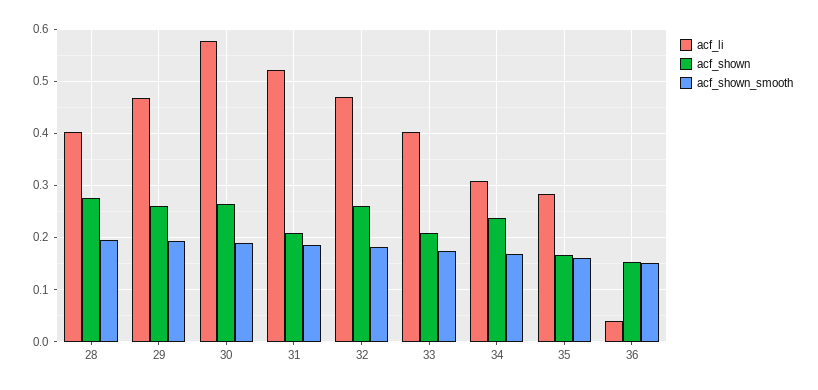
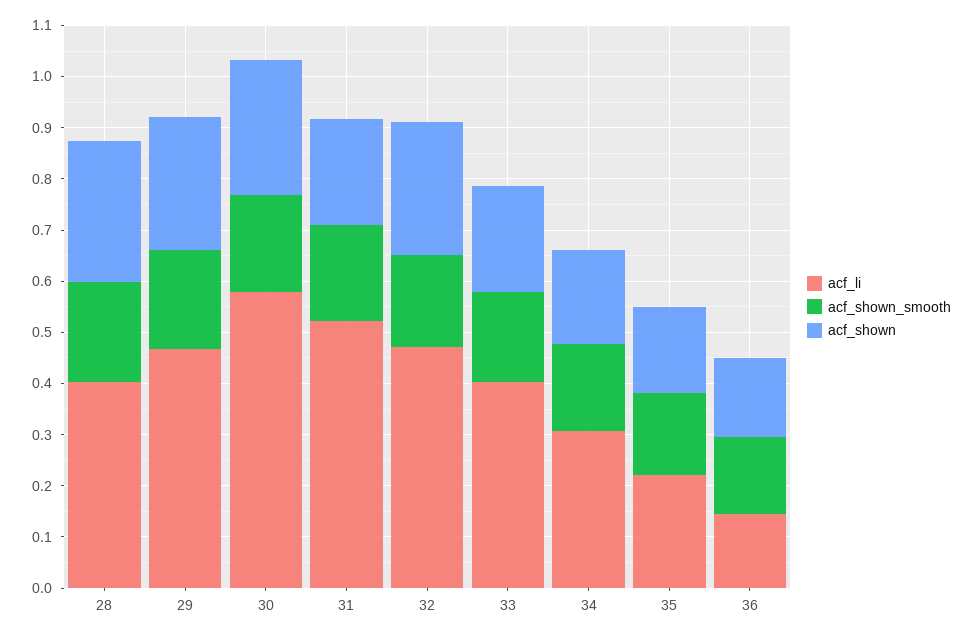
acf_shown, 34: 0.24 -> 0.18
acf_li, 35: 0.28 -> 0.22
acf_li, 36: 0.04 -> 0.14

